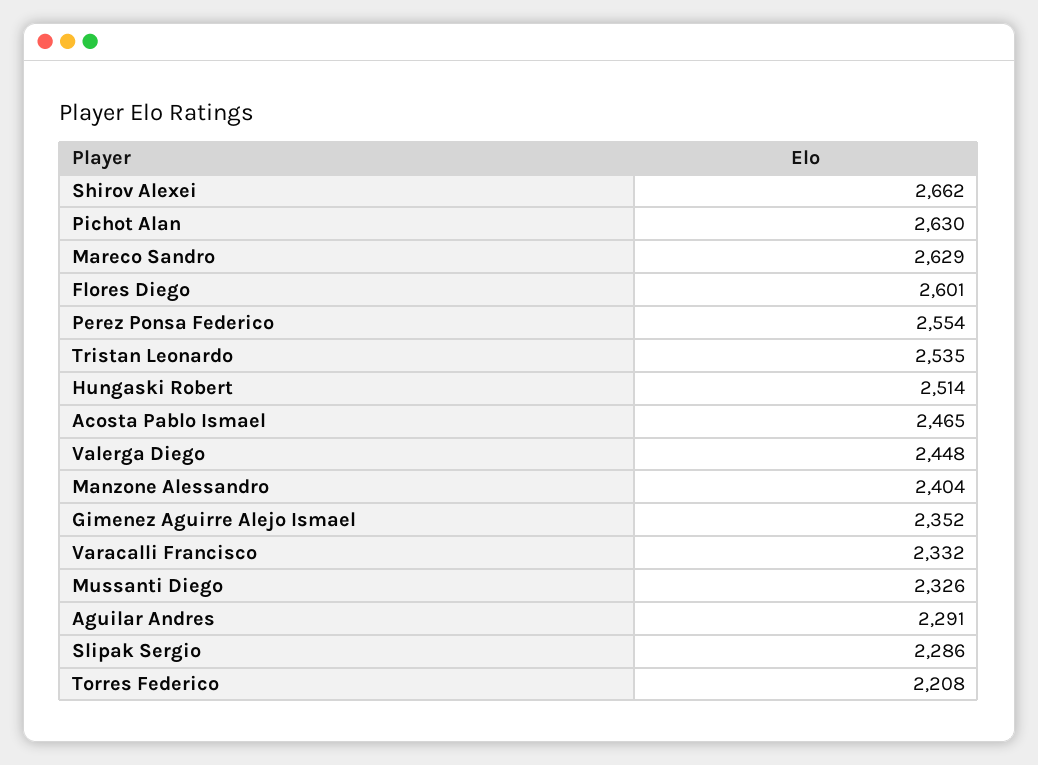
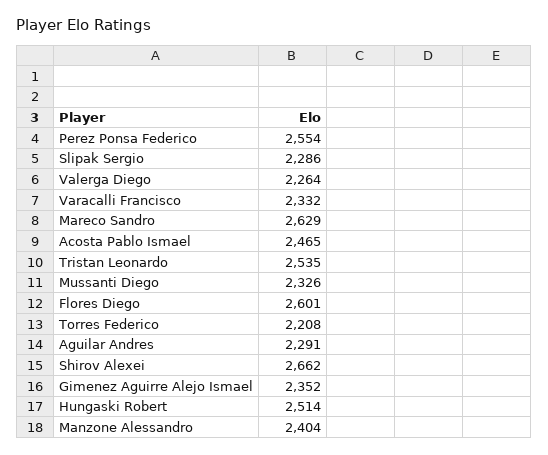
Pichot Alan: 2630 -> none
Valerga Diego: 2448 -> 2264

